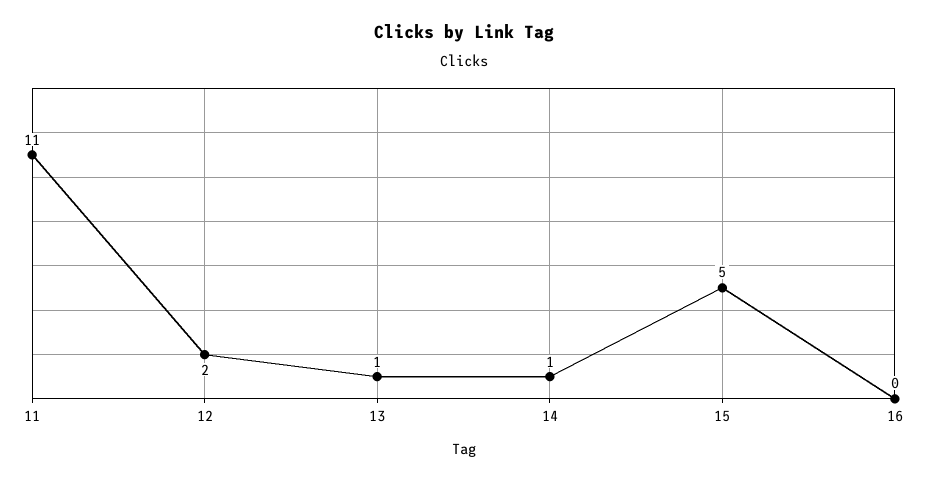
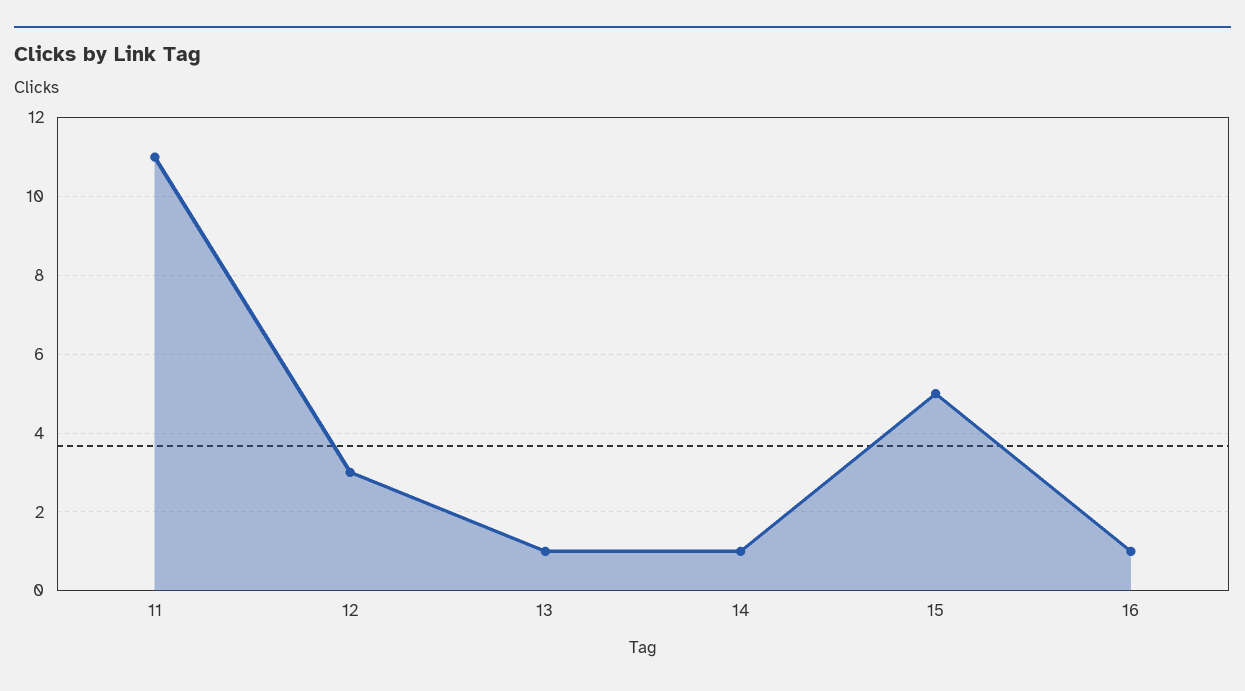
12: 2 -> 3
16: 0 -> 1

